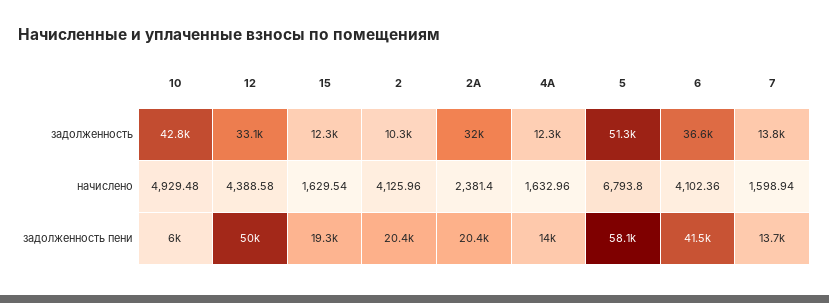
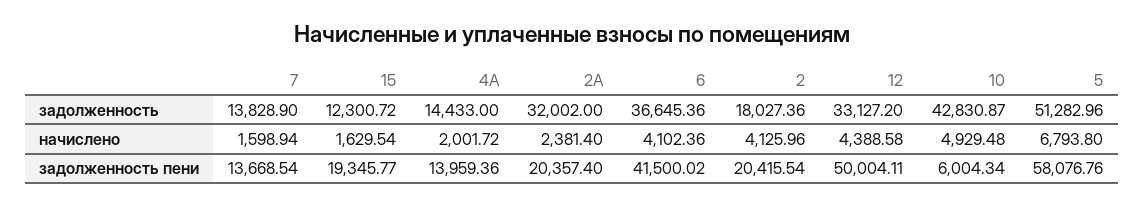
2, задолженность: 10300 -> 18027.36
4А, задолженность: 12300 -> 14433
4А, начислено: 1632.96 -> 2001.72

